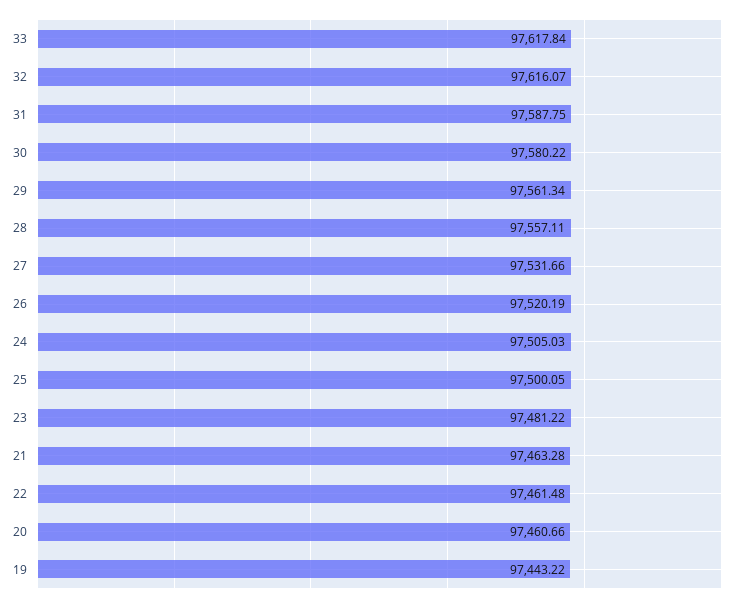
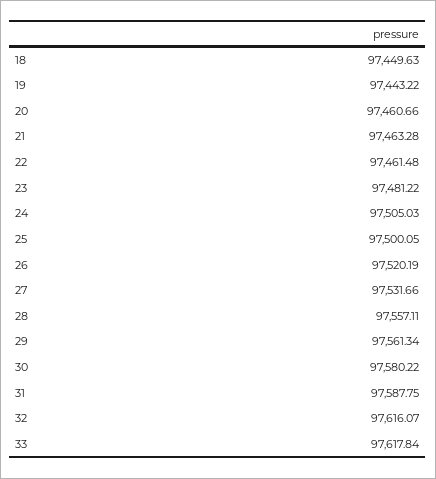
18: none -> 97449.63

